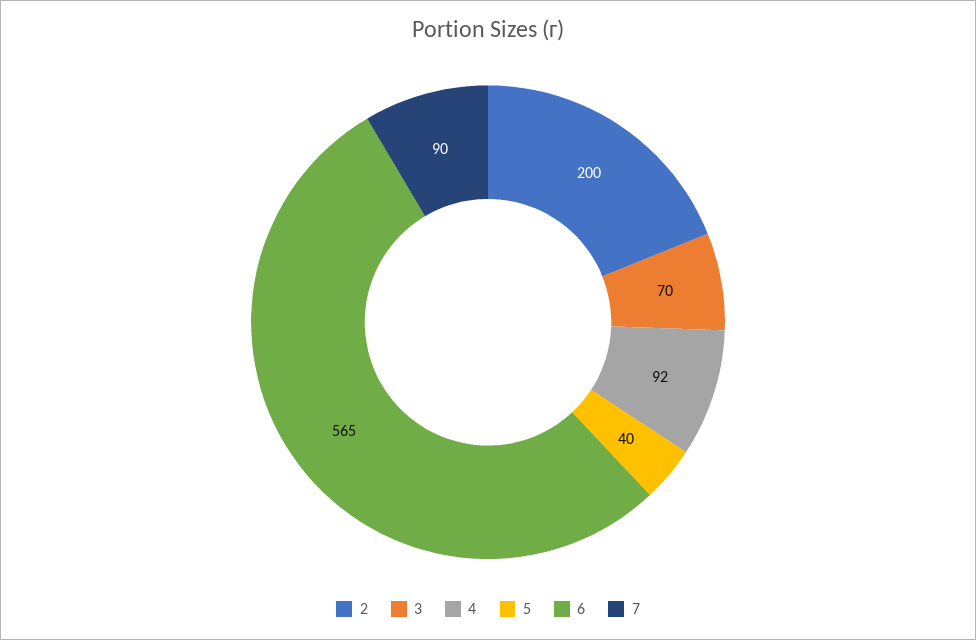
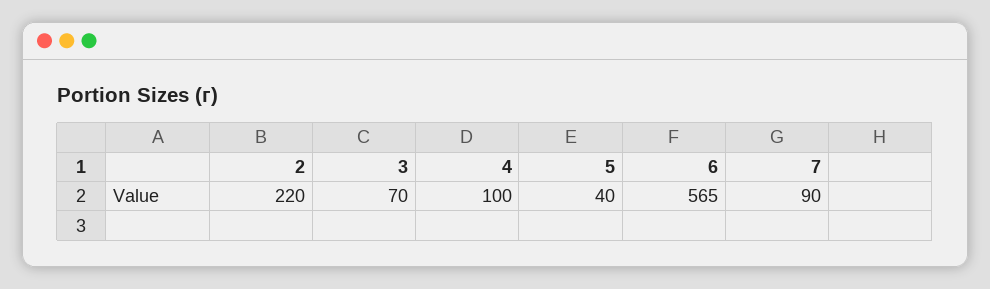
2: 200 -> 220
4: 92 -> 100

